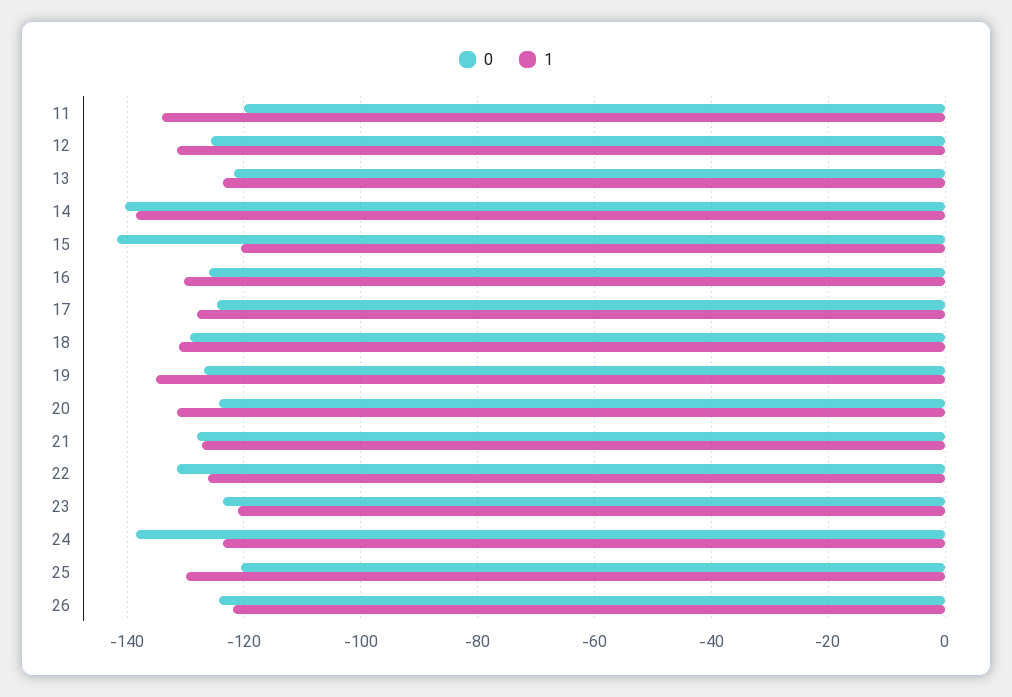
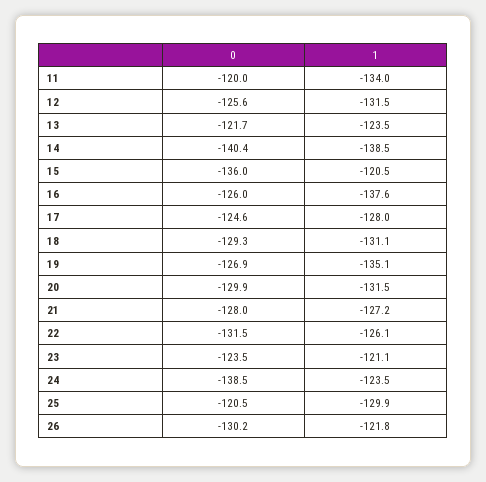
0, 15: -142 -> -136
1, 16: -130 -> -137.6
0, 20: -124 -> -129.9
0, 26: -124 -> -130.2

